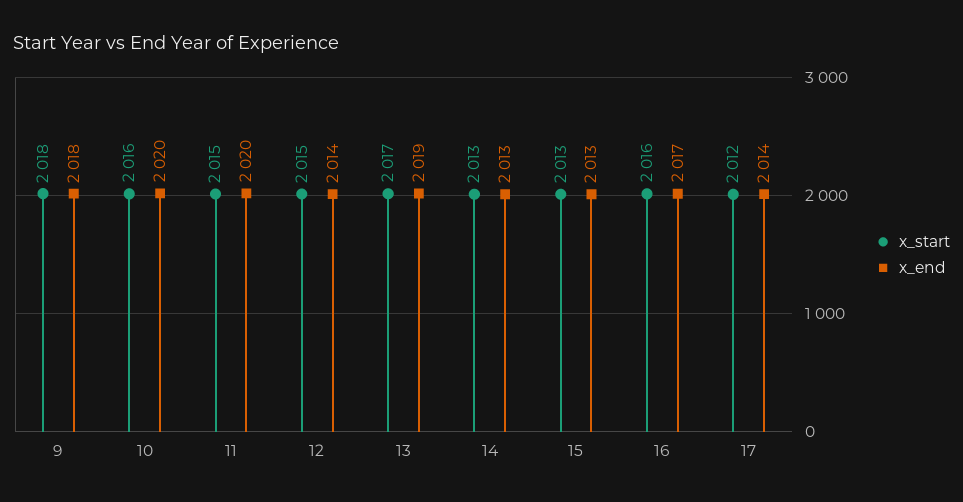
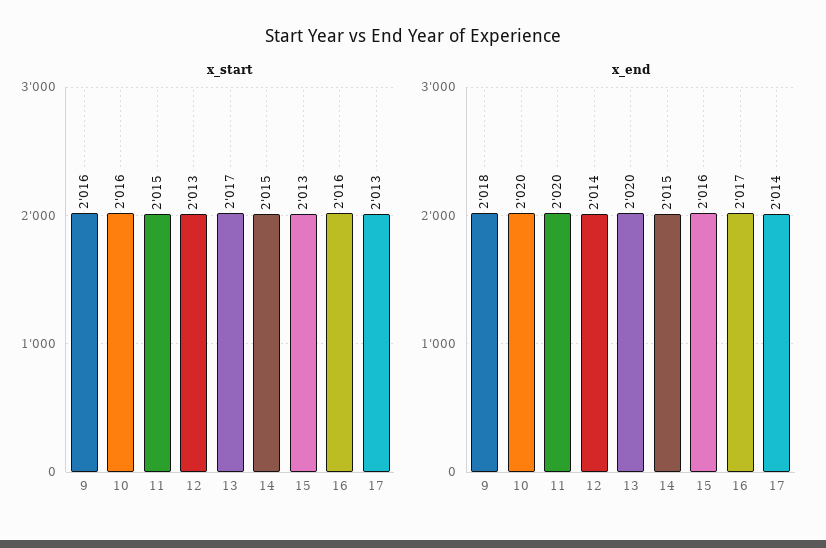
x_start, 9: 2018 -> 2016
x_start, 12: 2015 -> 2013
x_end, 13: 2019 -> 2020
x_start, 14: 2013 -> 2015
x_end, 14: 2013 -> 2015
x_end, 15: 2013 -> 2016
x_start, 17: 2012 -> 2013

